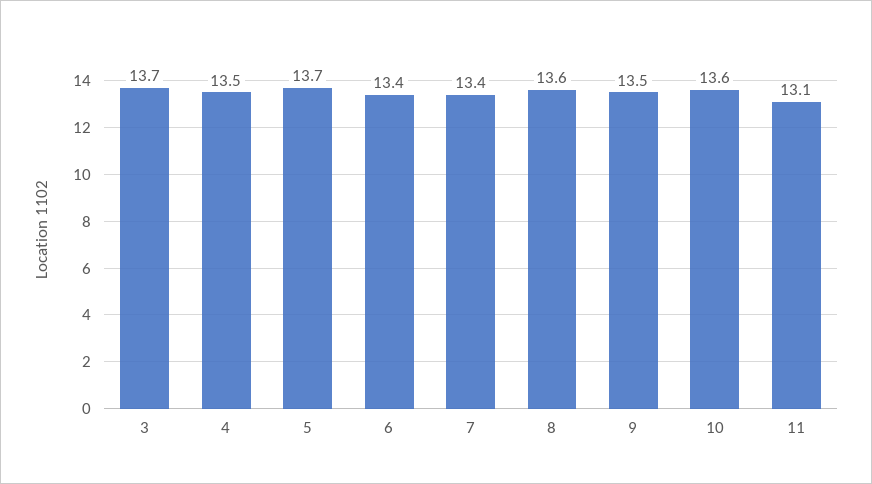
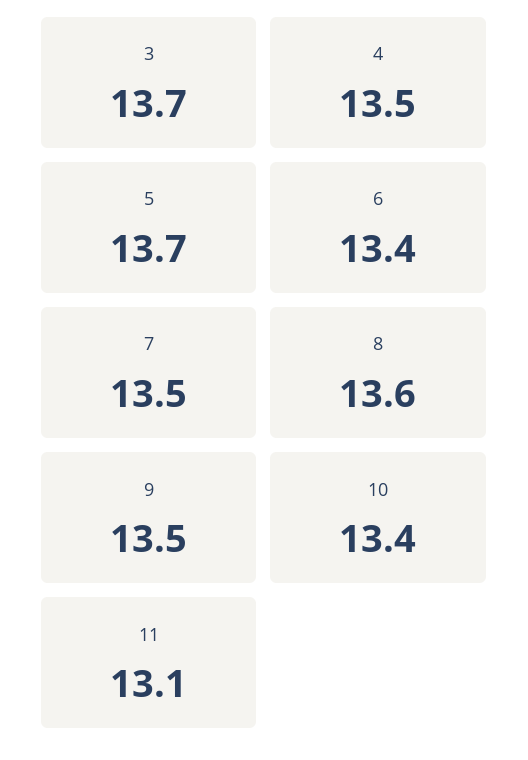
7: 13.4 -> 13.5
10: 13.6 -> 13.4

